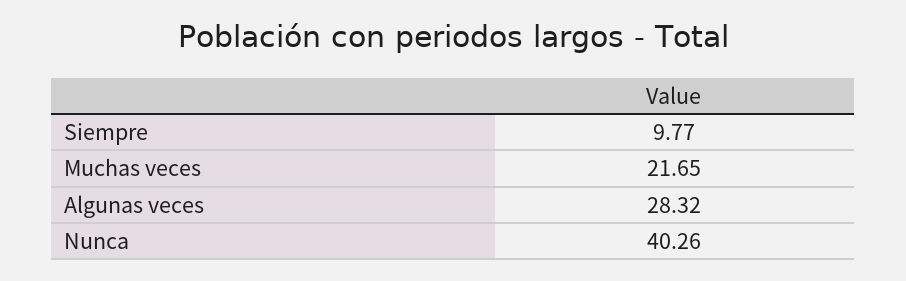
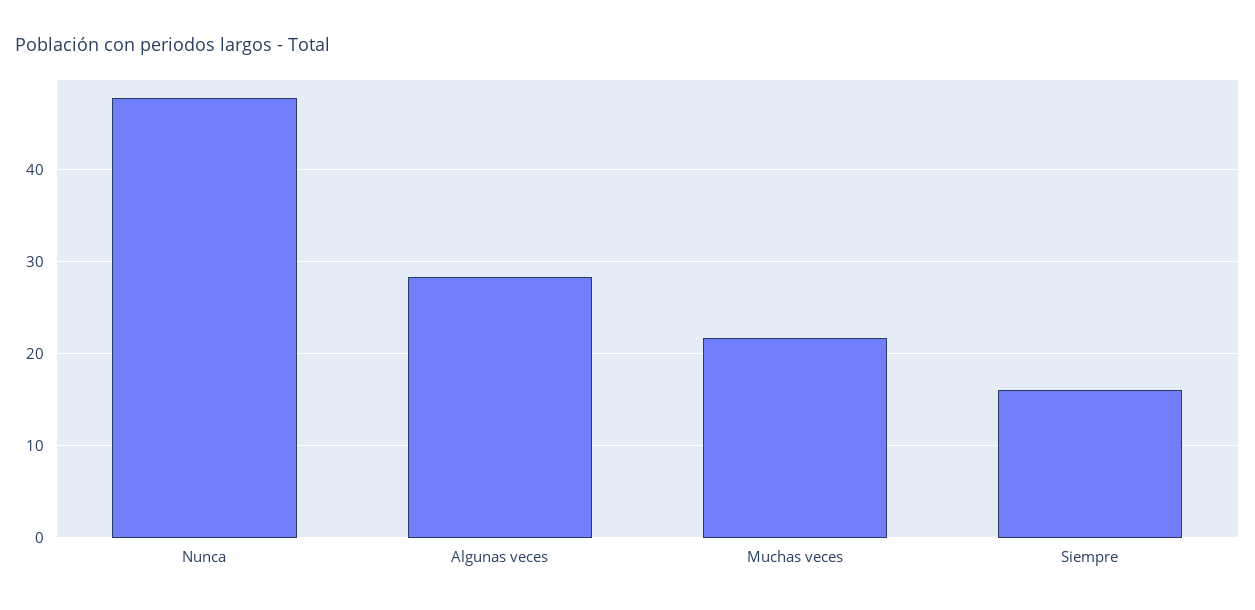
Siempre: 9.77 -> 16
Nunca: 40.26 -> 48

